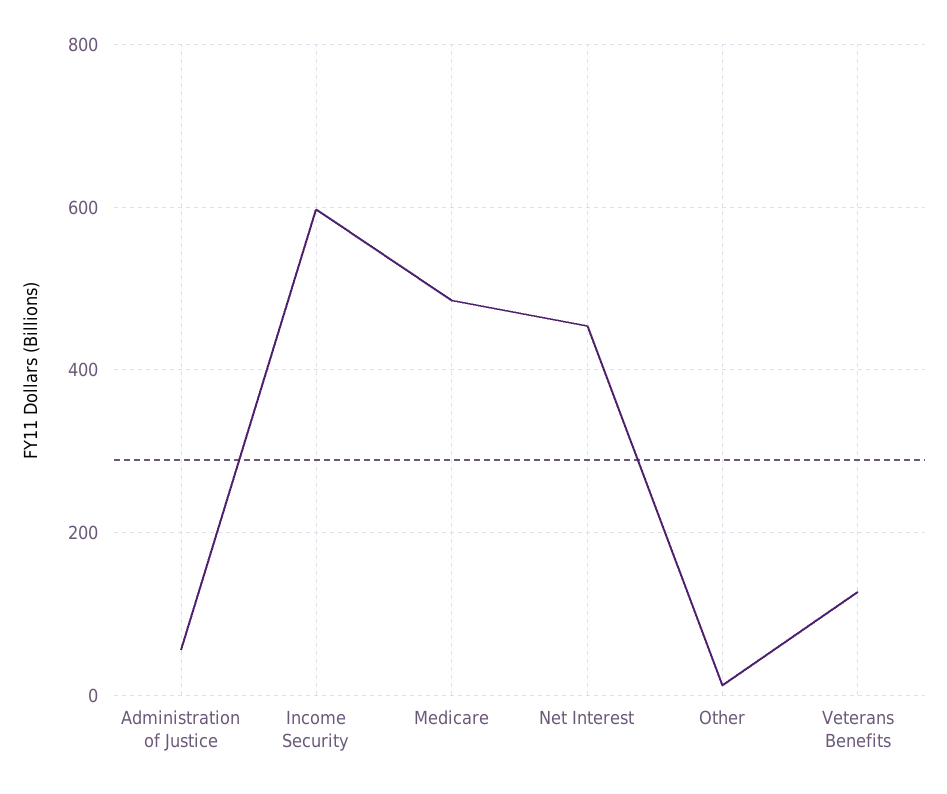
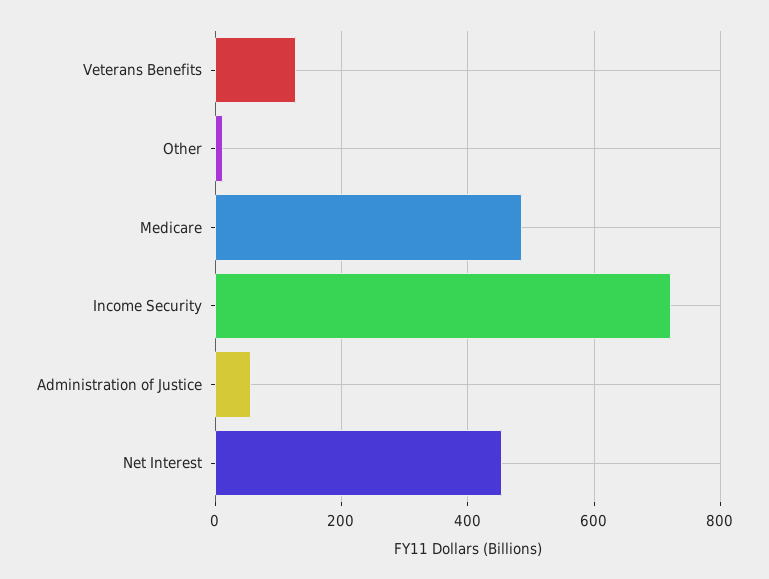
Income Security: 600 -> 720

